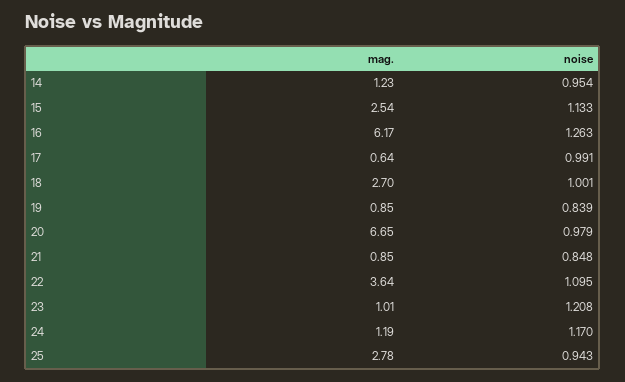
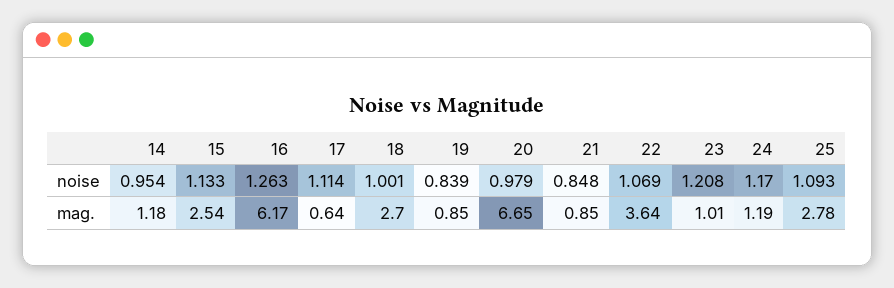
mag., 14: 1.23 -> 1.18
noise, 17: 0.991 -> 1.114
noise, 22: 1.095 -> 1.069
noise, 25: 0.943 -> 1.093

